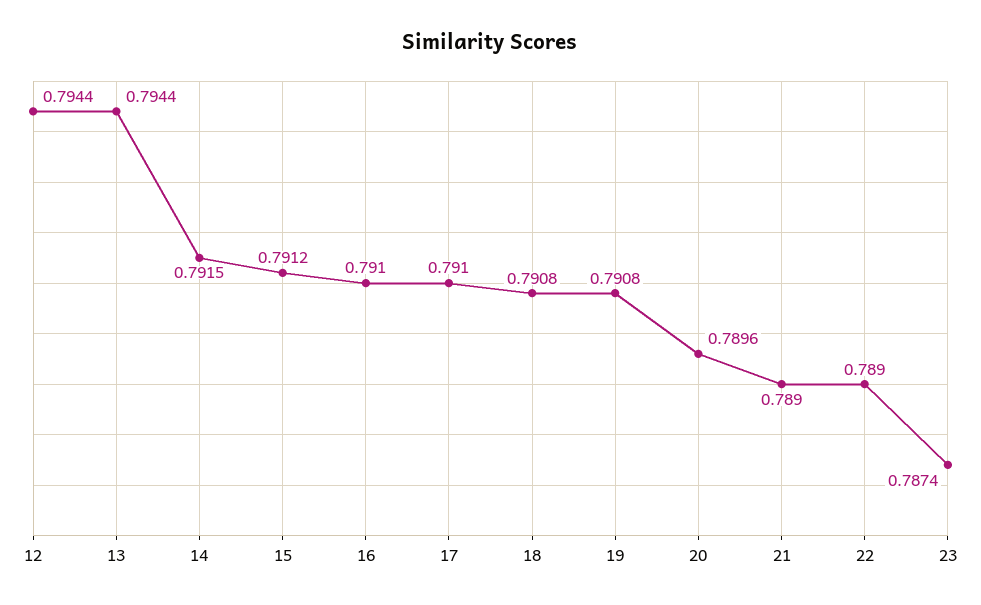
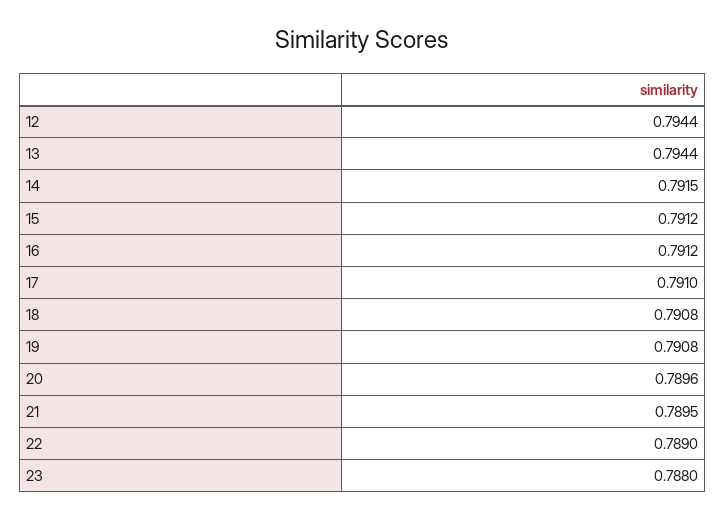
16: 0.791 -> 0.7912
21: 0.789 -> 0.7895
23: 0.7874 -> 0.788

